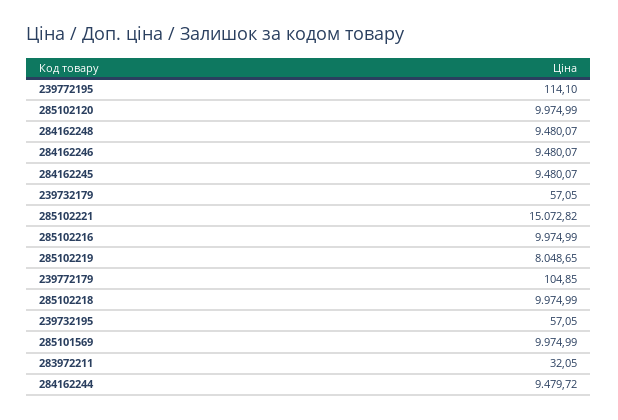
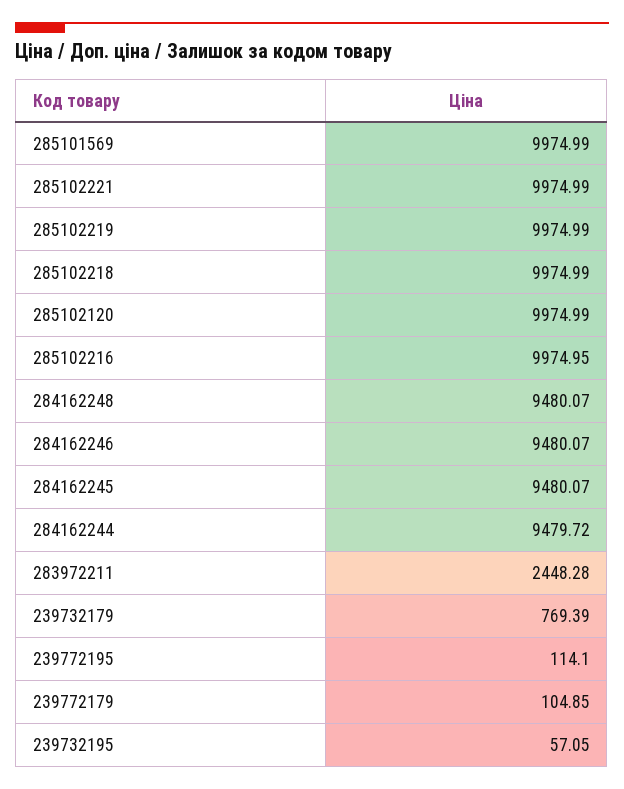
239732179: 57.05 -> 769.39
285102221: 15072.82 -> 9974.99
285102216: 9974.99 -> 9974.95
285102219: 8048.65 -> 9974.99
283972211: 32.05 -> 2448.28

